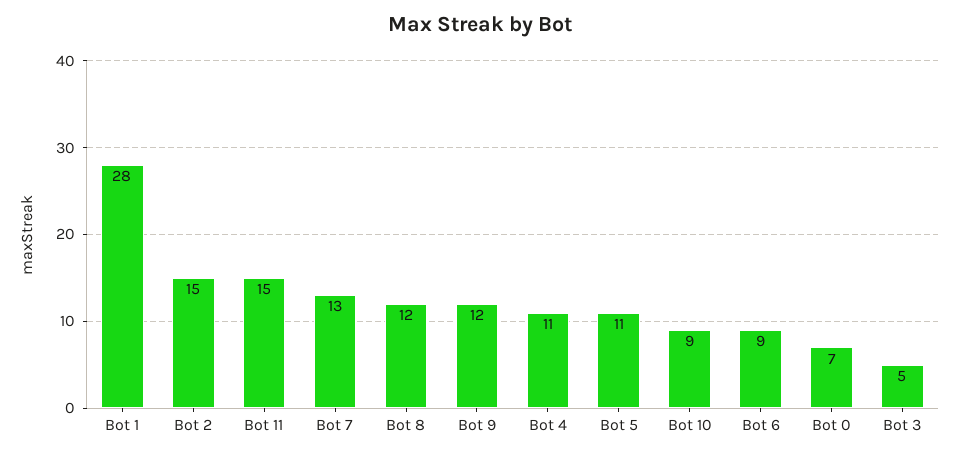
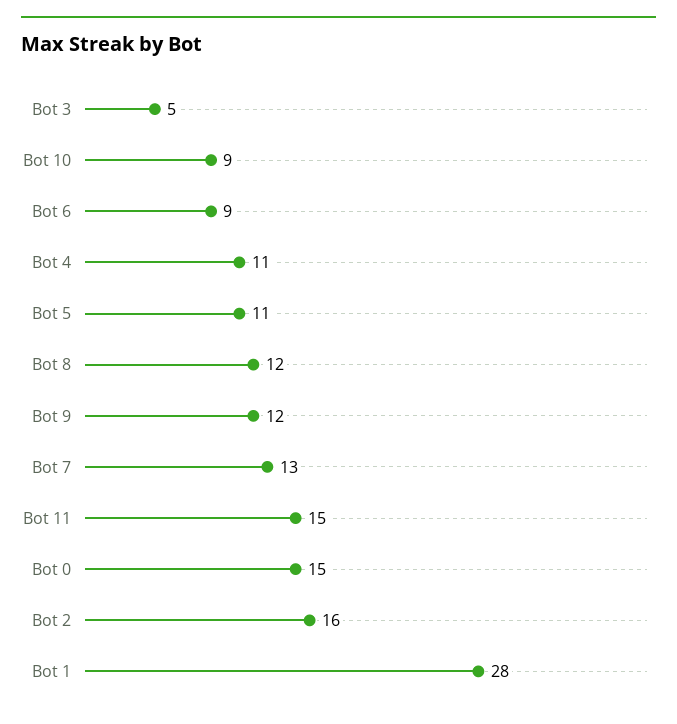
Bot 2: 15 -> 16
Bot 0: 7 -> 15

